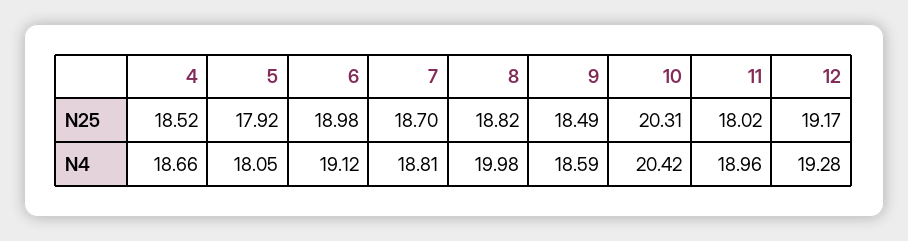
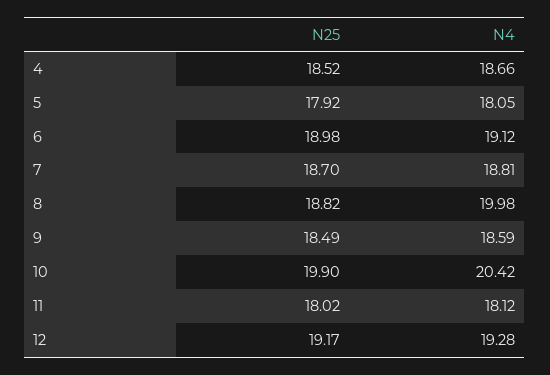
10, N25: 20.31 -> 19.9
11, N4: 18.96 -> 18.12

